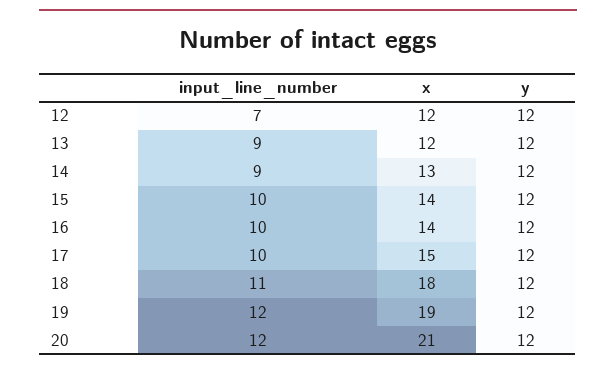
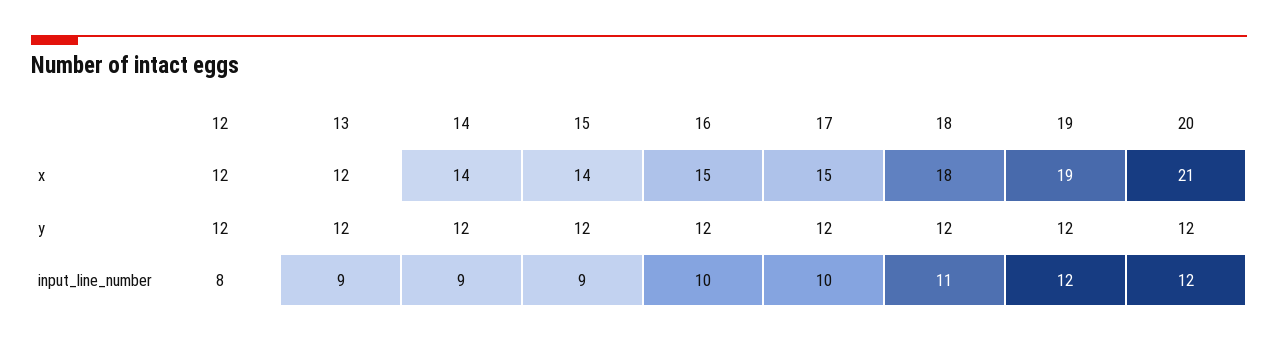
input_line_number, 12: 7 -> 8
x, 14: 13 -> 14
input_line_number, 15: 10 -> 9
x, 16: 14 -> 15

